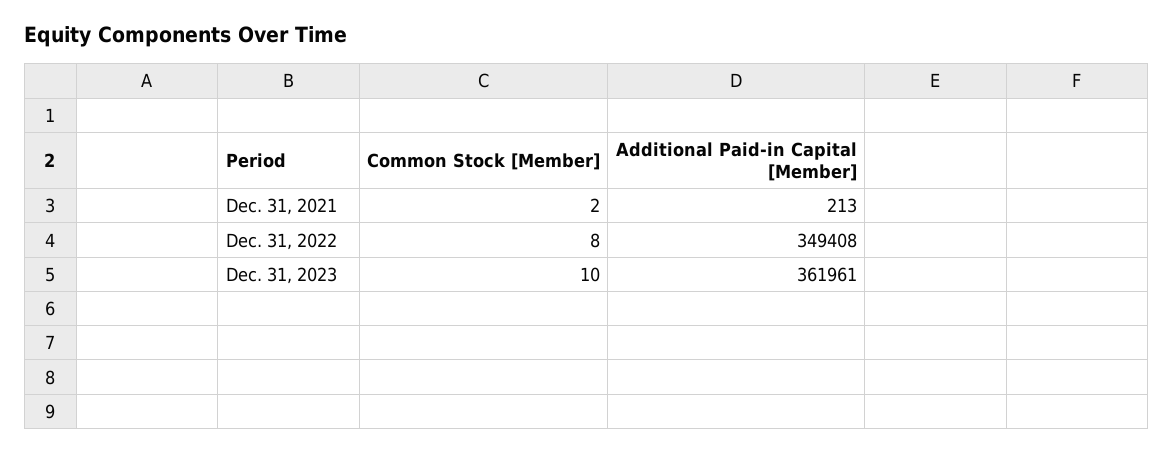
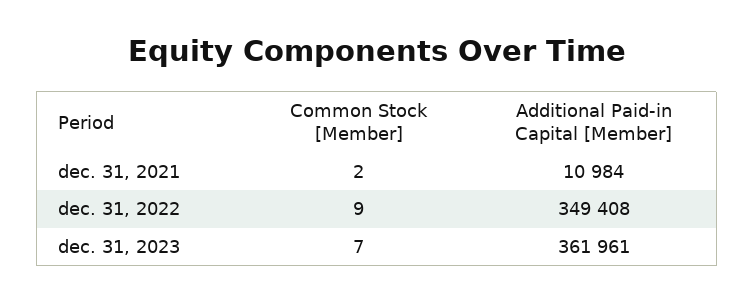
Additional Paid-in Capital [Member], Dec. 31, 2021: 213 -> 10984
Common Stock [Member], Dec. 31, 2022: 8 -> 9
Common Stock [Member], Dec. 31, 2023: 10 -> 7

